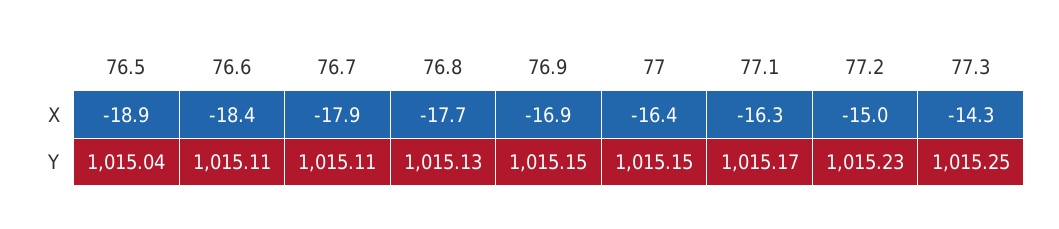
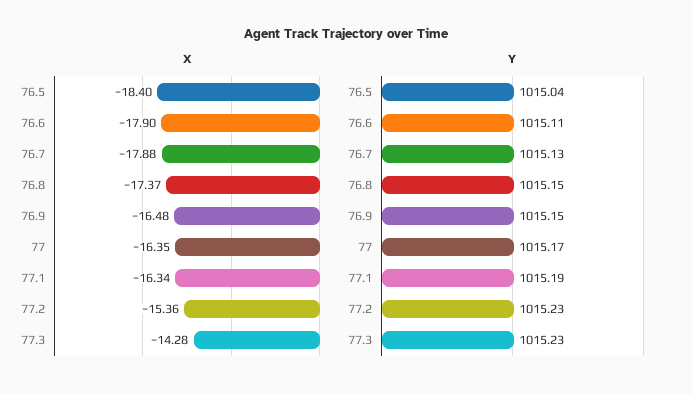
X, 76.5: -18.9 -> -18.4
X, 76.6: -18.4 -> -17.9
X, 76.8: -17.7 -> -17.37
X, 76.9: -16.9 -> -16.48
X, 77.2: -15 -> -15.36
Y, 76.7: 1015.11 -> 1015.13
Y, 76.8: 1015.13 -> 1015.15
Y, 77: 1015.15 -> 1015.17
Y, 77.1: 1015.17 -> 1015.19
Y, 77.3: 1015.25 -> 1015.23

